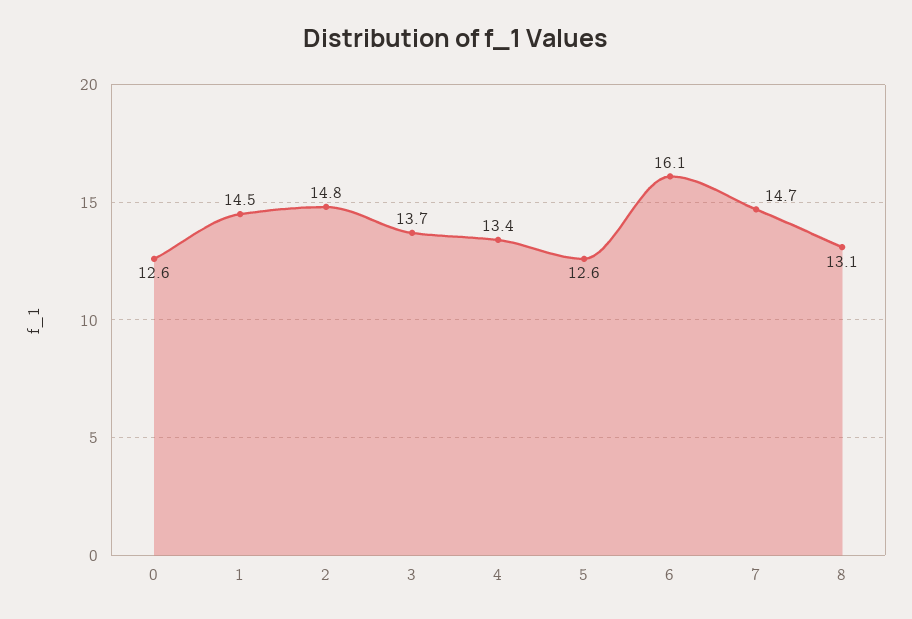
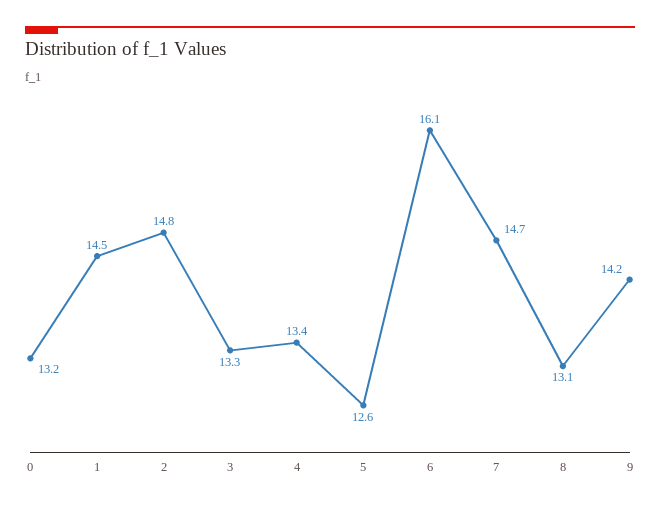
0: 12.6 -> 13.2
3: 13.7 -> 13.3
9: none -> 14.2

